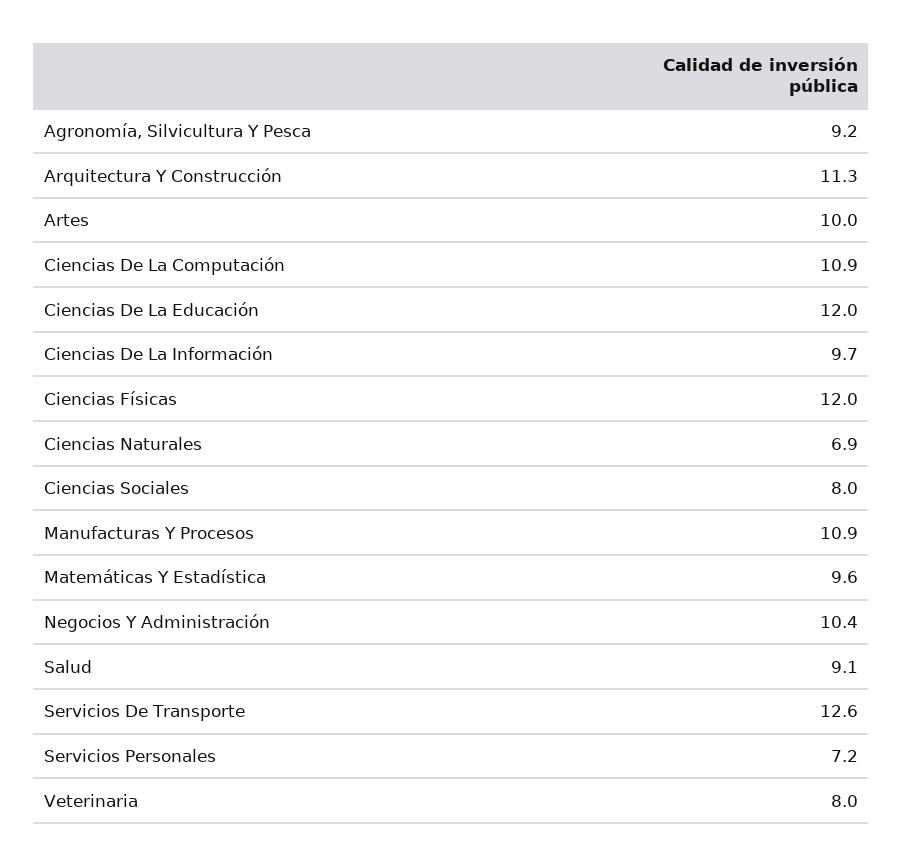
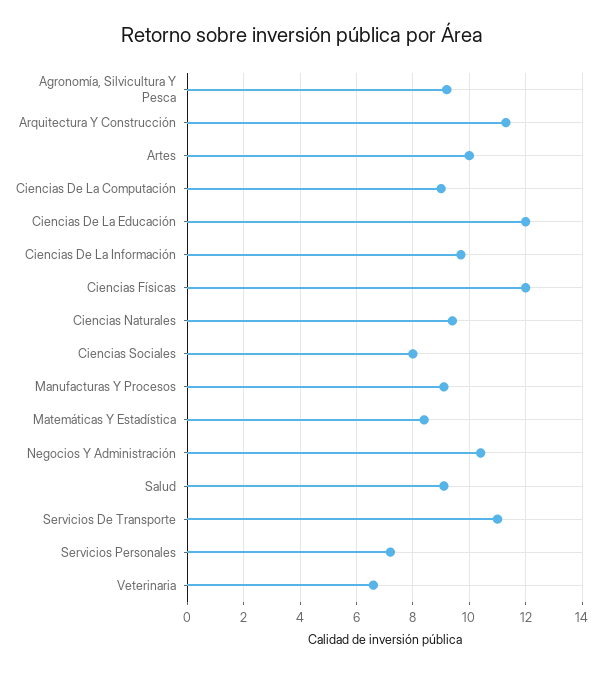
Ciencias De La Computación: 10.9 -> 9
Ciencias Naturales: 6.9 -> 9.5
Manufacturas Y Procesos: 10.9 -> 9
Matemáticas Y Estadística: 9.6 -> 8.5
Servicios De Transporte: 12.6 -> 11
Veterinaria: 8 -> 6.5

